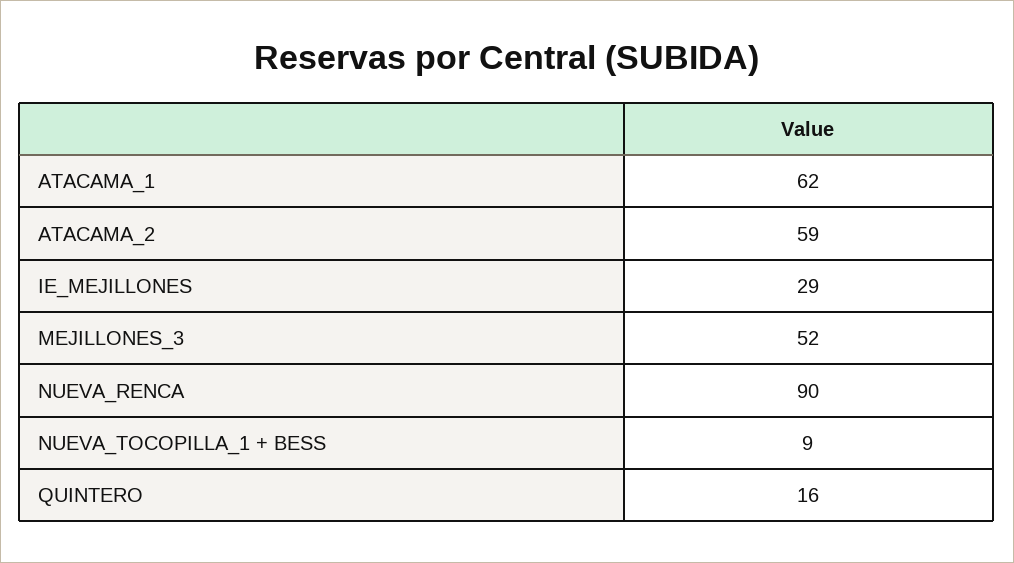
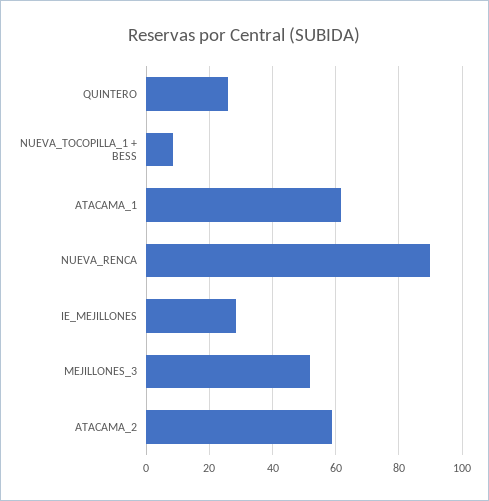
QUINTERO: 16 -> 26

